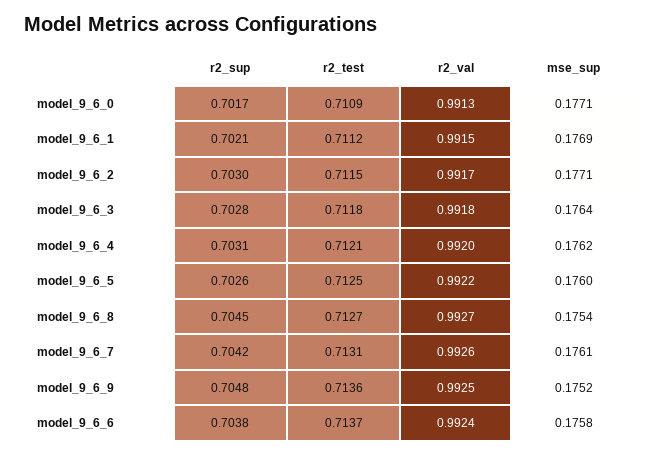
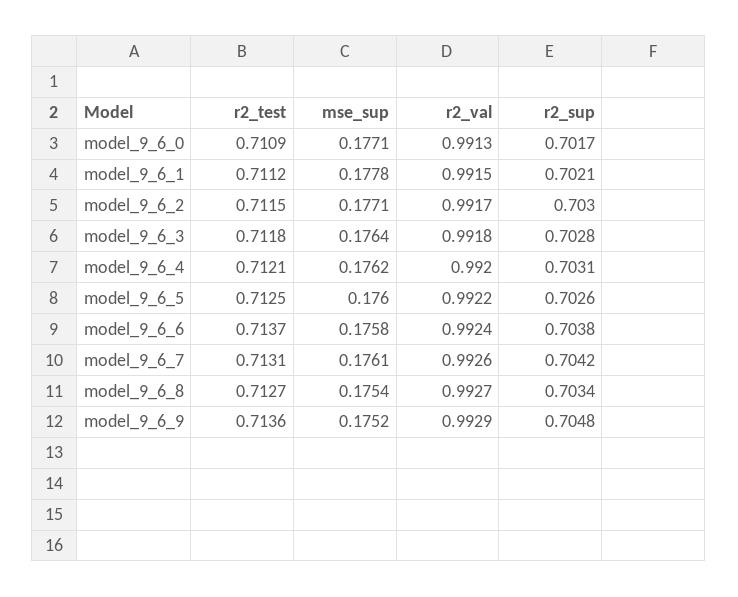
mse_sup, model_9_6_1: 0.1769 -> 0.1778
r2_sup, model_9_6_8: 0.7045 -> 0.7034
r2_val, model_9_6_9: 0.9925 -> 0.9929

